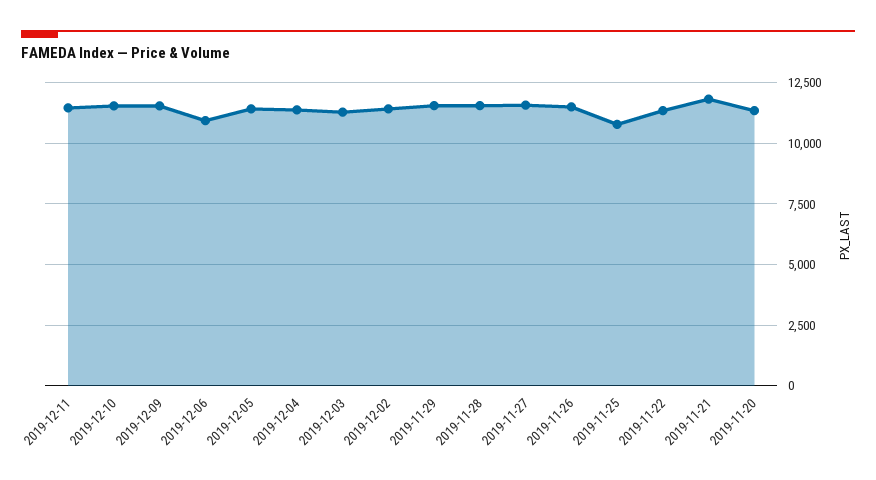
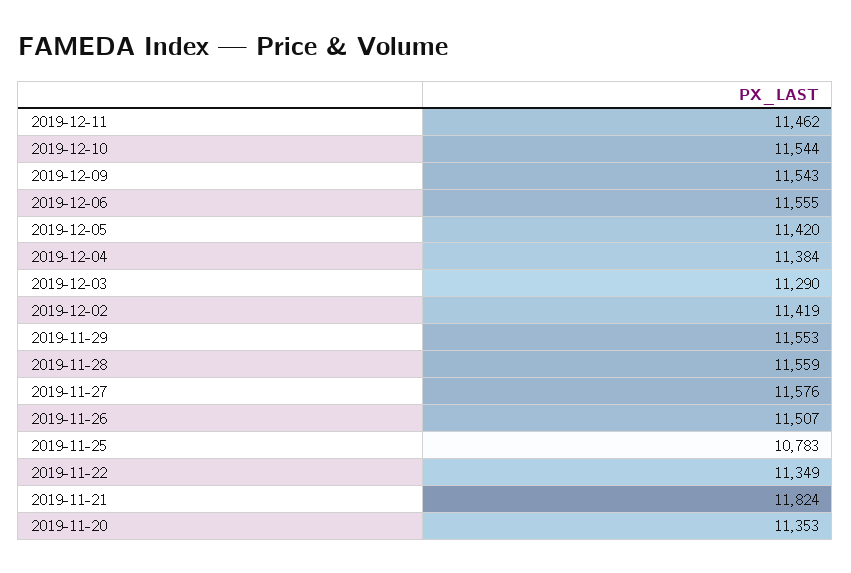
2019-12-06: 11000 -> 11555

